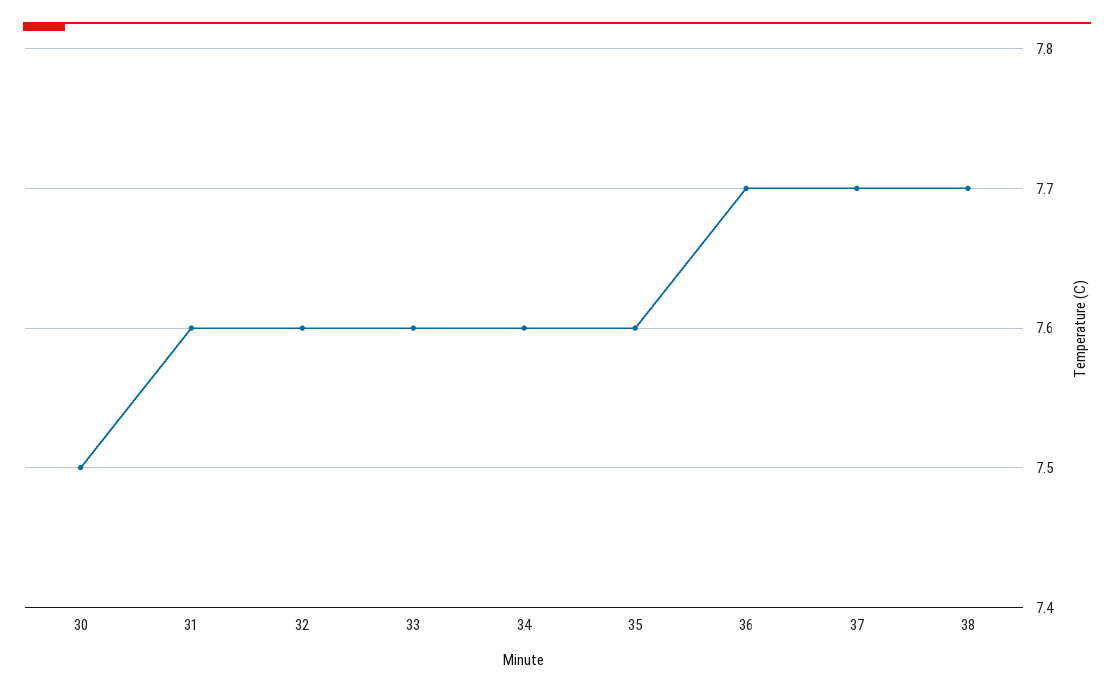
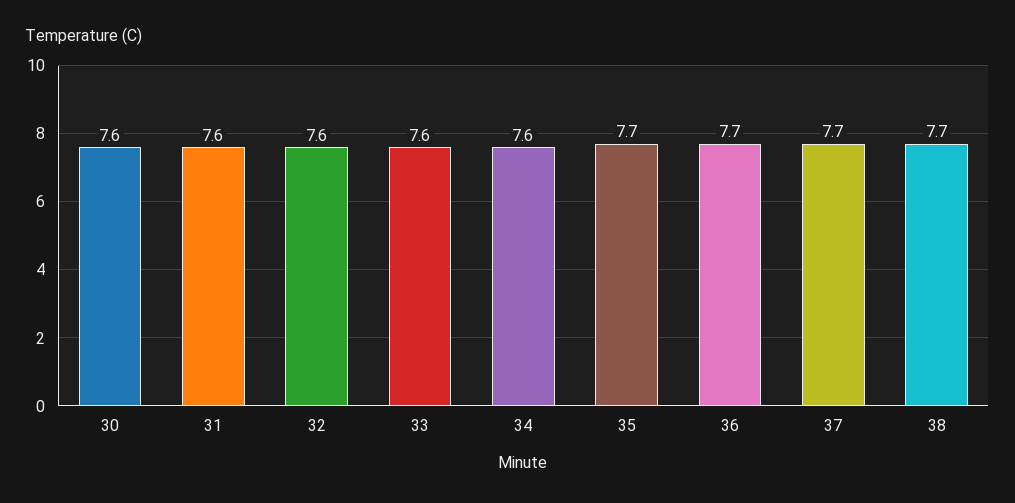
30: 7.5 -> 7.6
35: 7.6 -> 7.7

